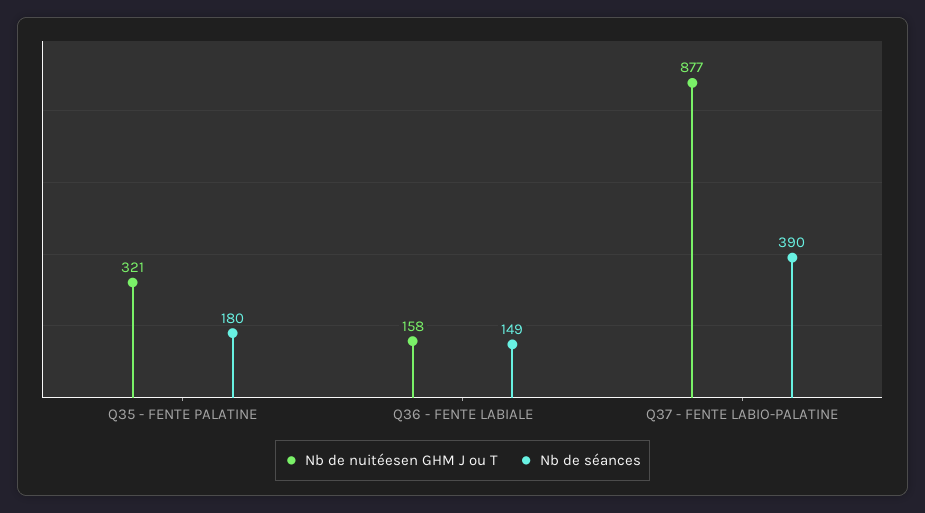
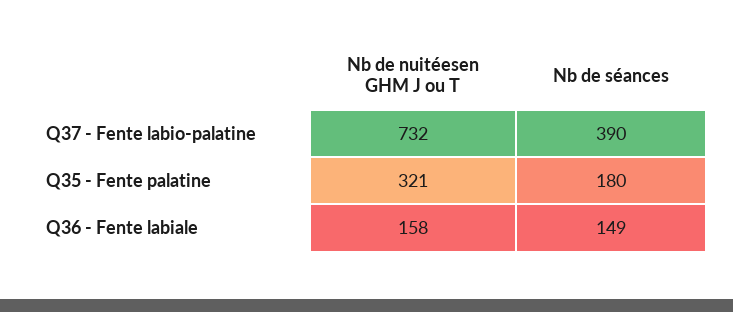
Nb de nuitéesen GHM J ou T, Q37 - FENTE LABIO-PALATINE: 877 -> 732

